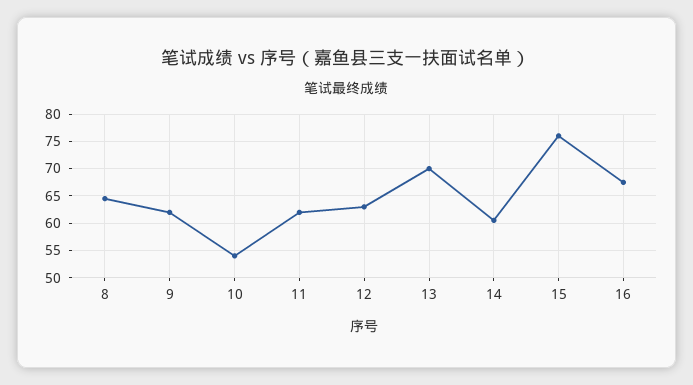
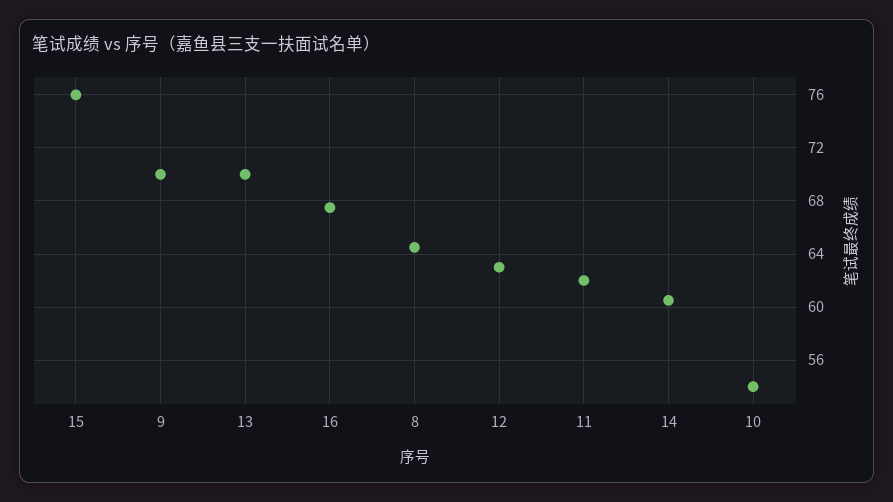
9: 62.5 -> 70

